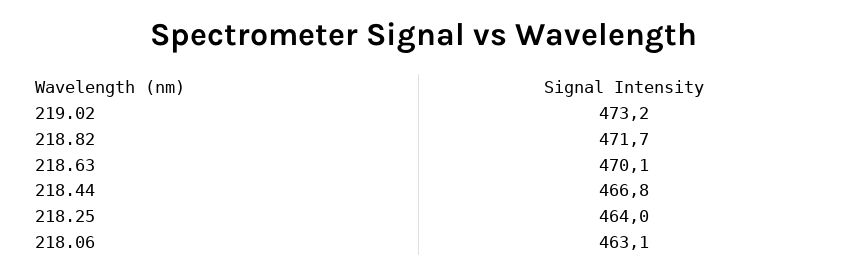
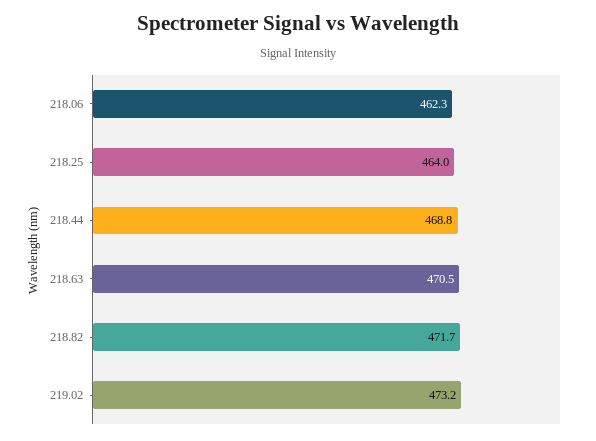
218.63: 470.1 -> 470.5
218.44: 466.8 -> 468.8
218.06: 463.1 -> 462.3

